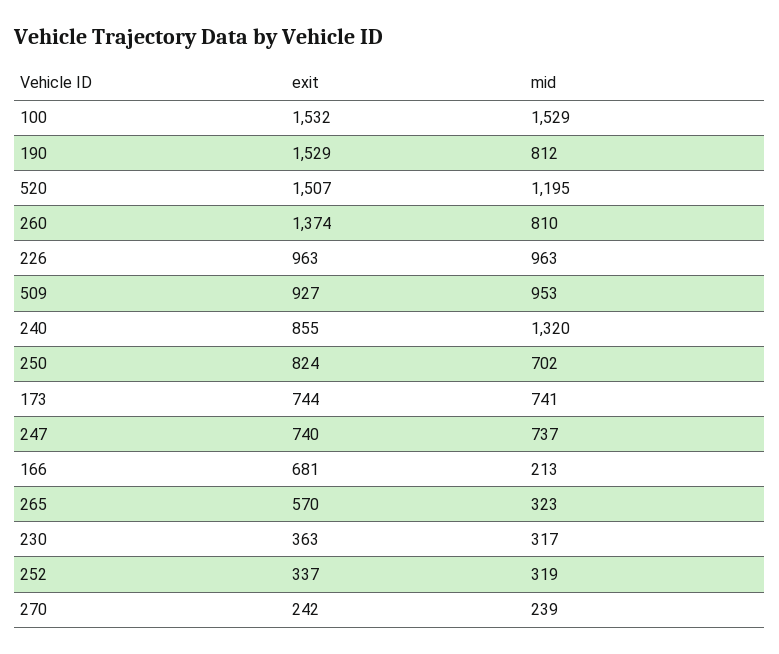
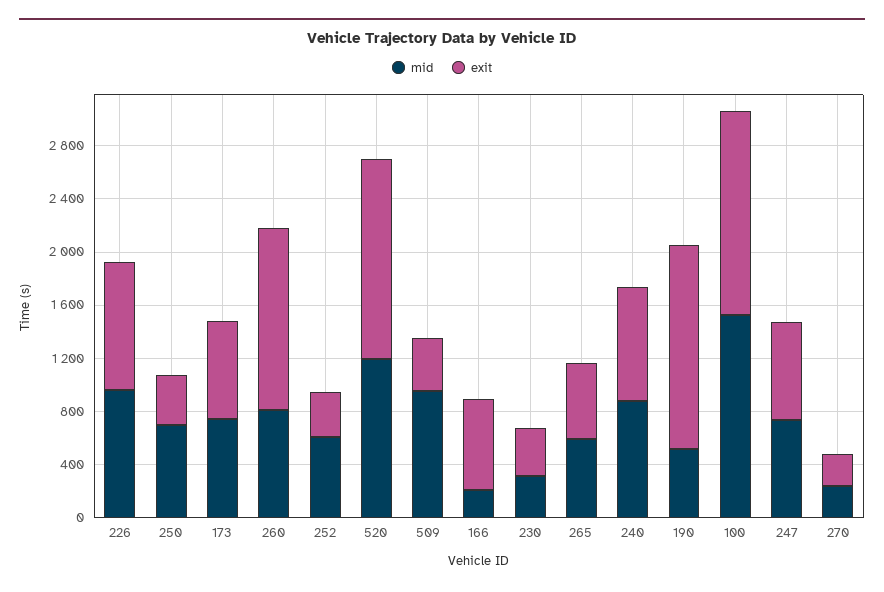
mid, 190: 812 -> 500
exit, 509: 927 -> 400
mid, 240: 1320 -> 900
exit, 250: 824 -> 400
mid, 265: 323 -> 600
mid, 252: 319 -> 600

